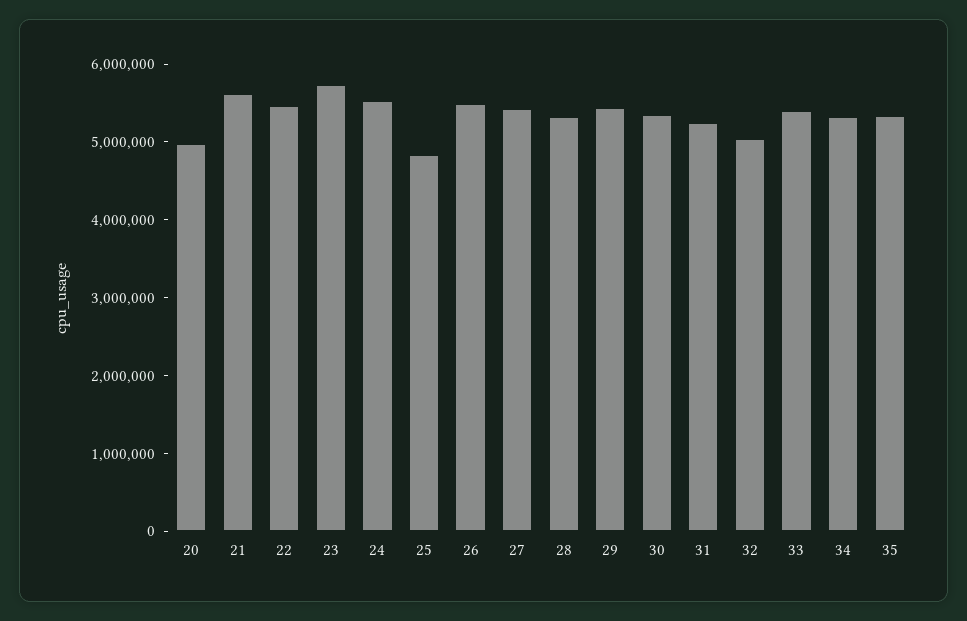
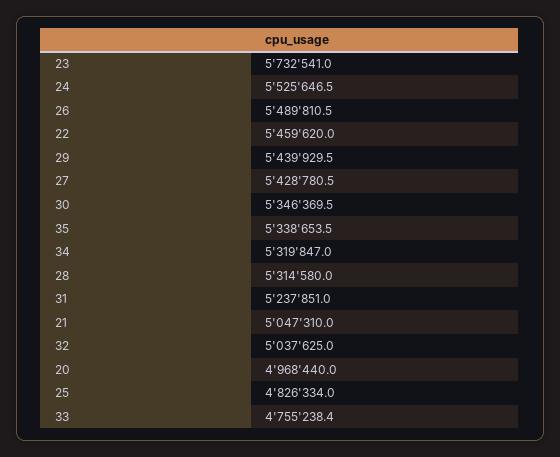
21: 5600000 -> 5047310
33: 5400000 -> 4755238.4

